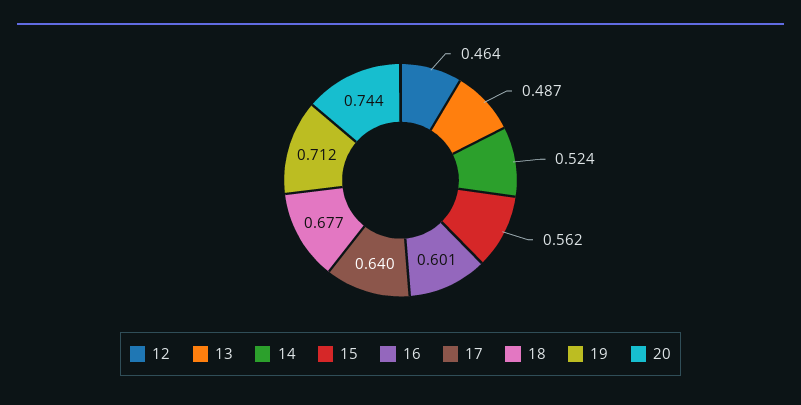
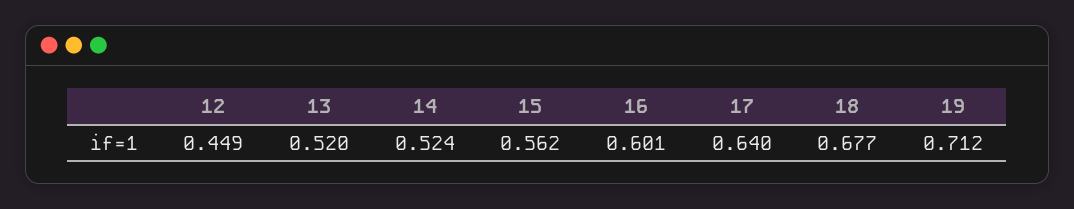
12: 0.464 -> 0.449
13: 0.487 -> 0.52
20: 0.744 -> none

